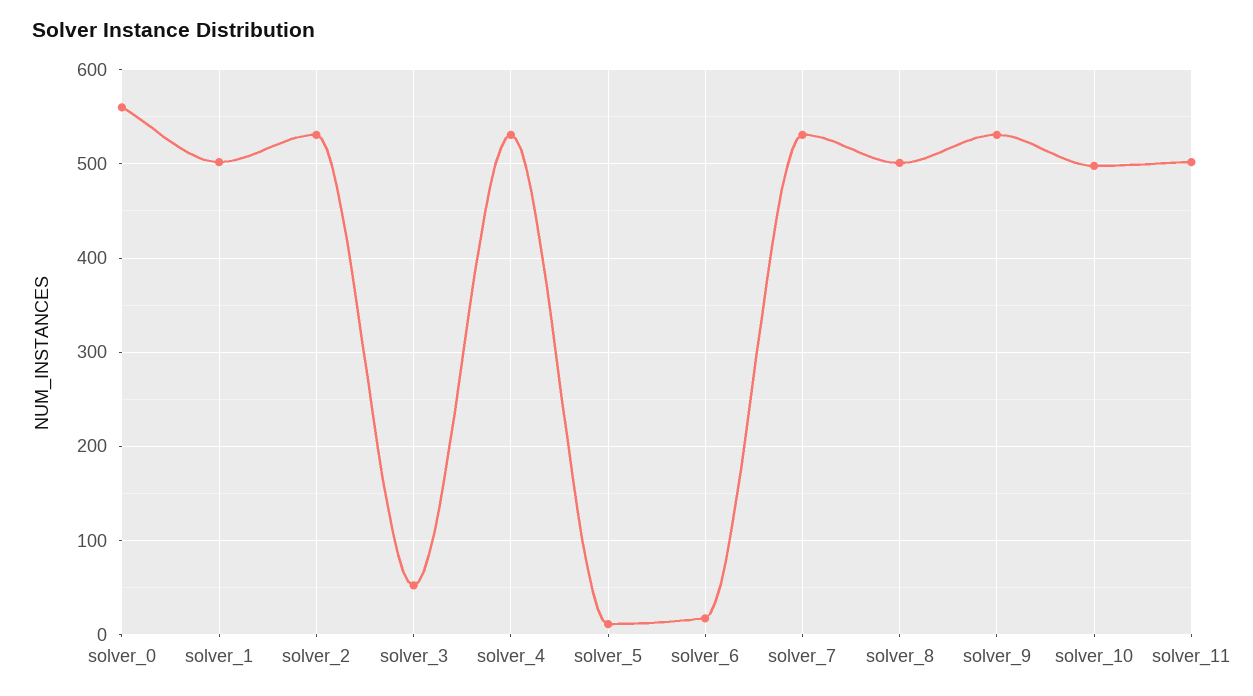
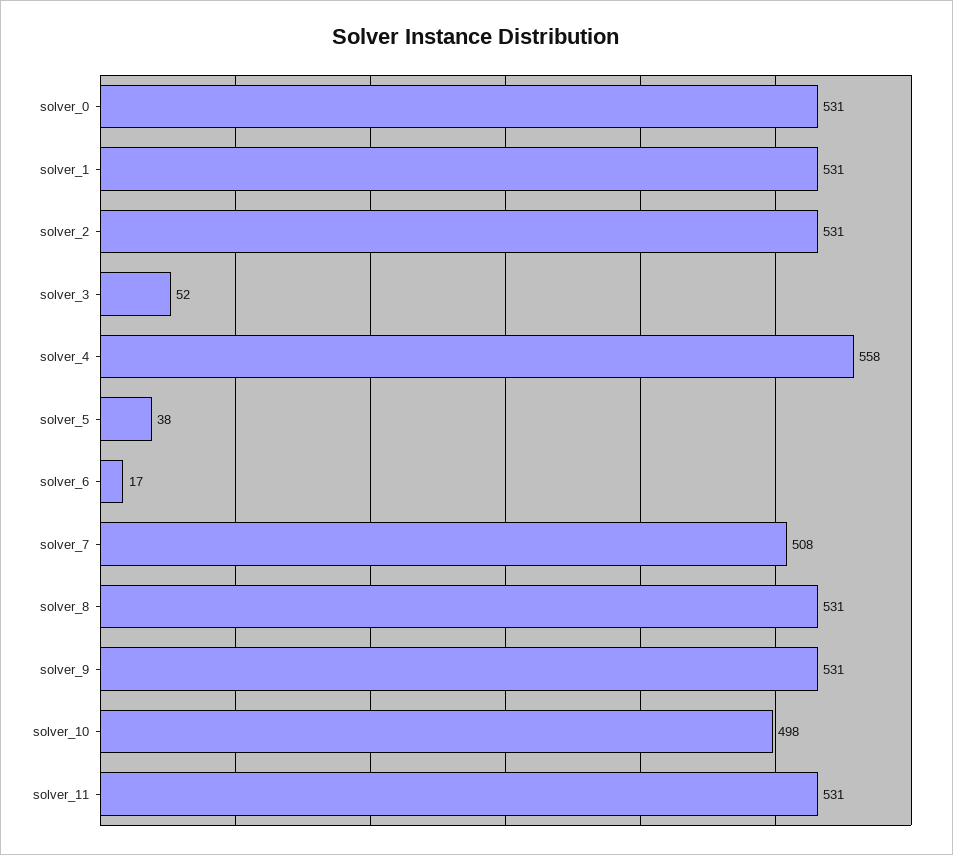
solver_0: 560 -> 531
solver_1: 500 -> 531
solver_4: 530 -> 558
solver_5: 10 -> 38
solver_7: 530 -> 508
solver_8: 500 -> 531
solver_11: 500 -> 531

